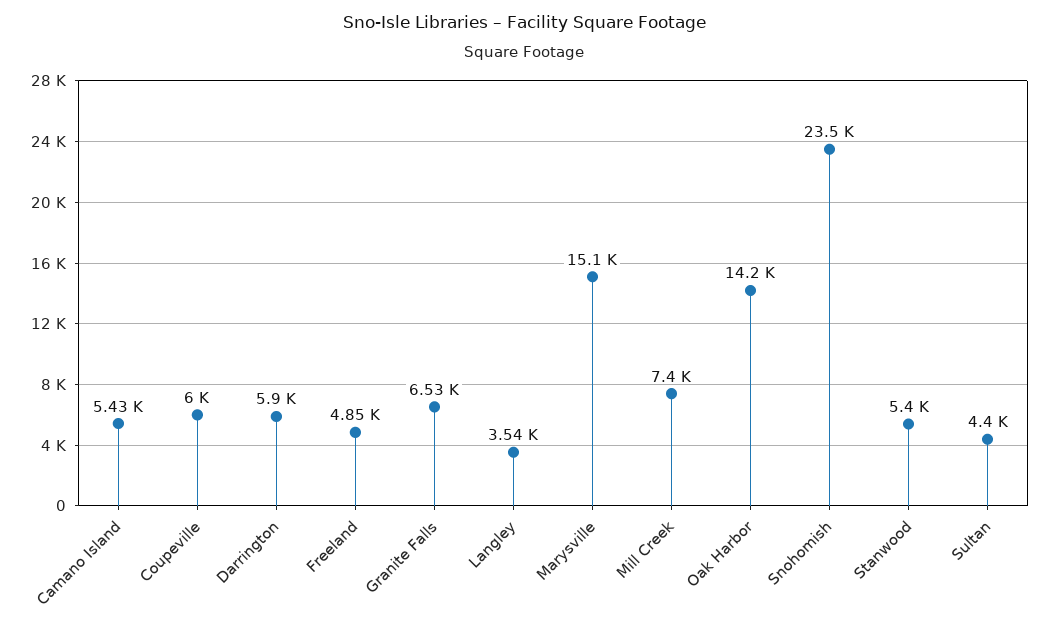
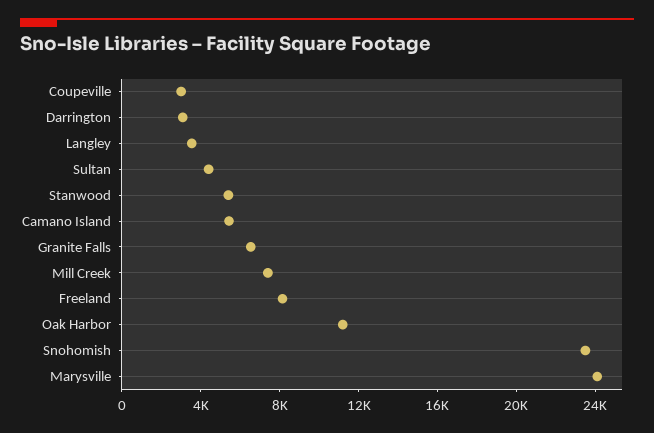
Coupeville: 6000 -> 3000
Darrington: 5900 -> 3000
Freeland: 4850 -> 8000
Marysville: 15100 -> 24000
Oak Harbor: 14200 -> 11000

